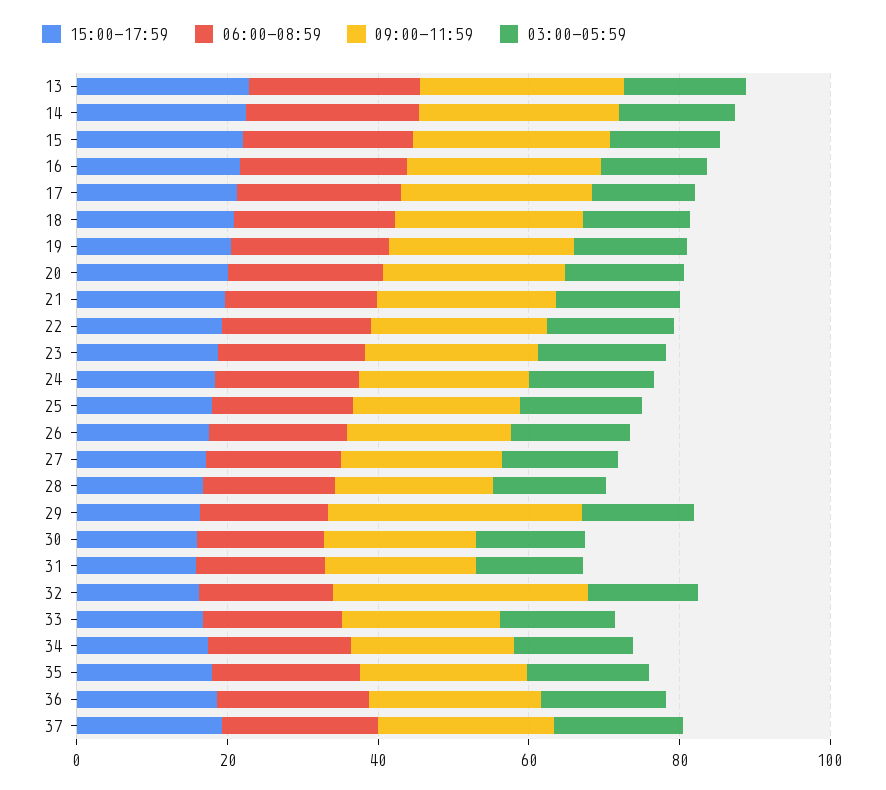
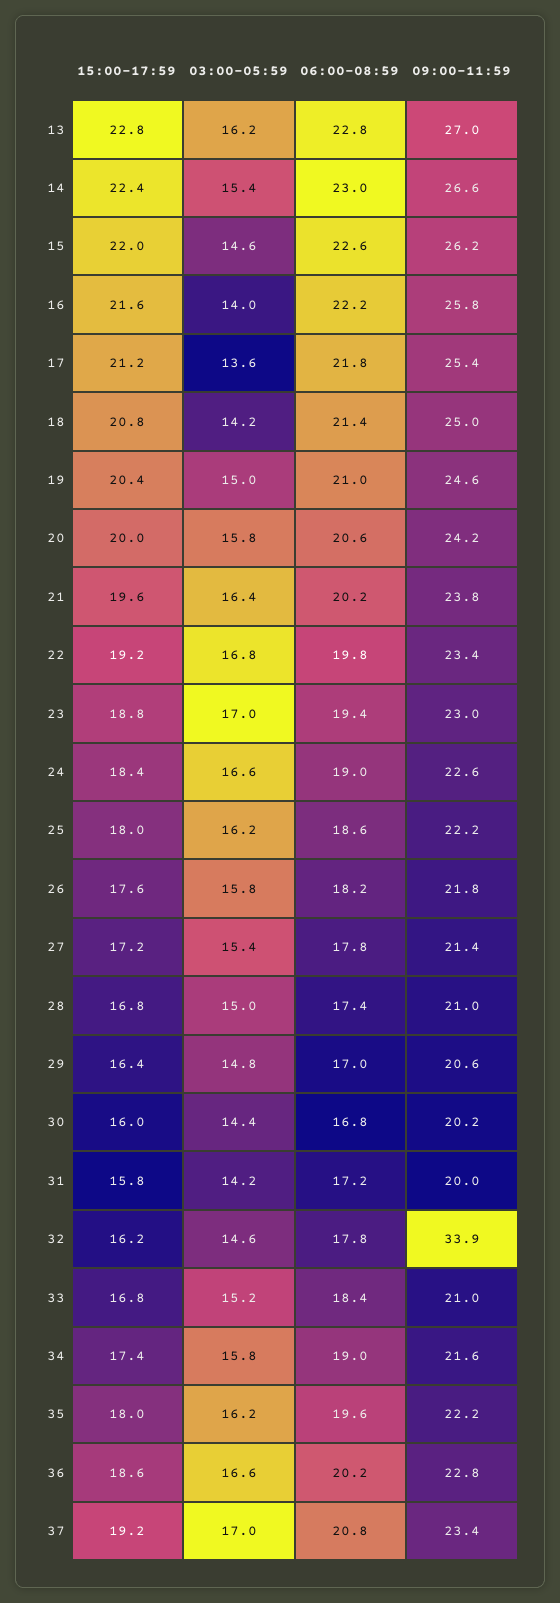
09:00-11:59, 29: 35 -> 20.6

